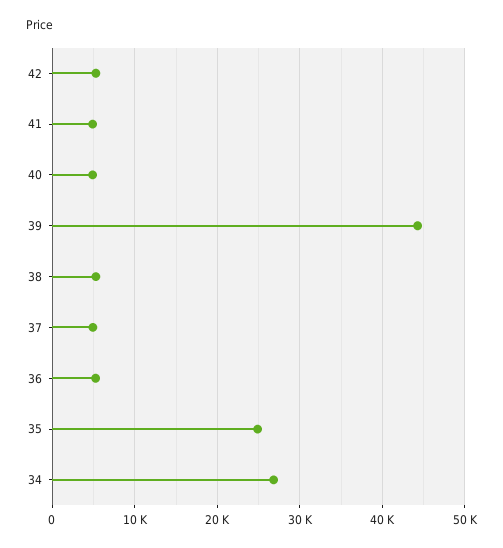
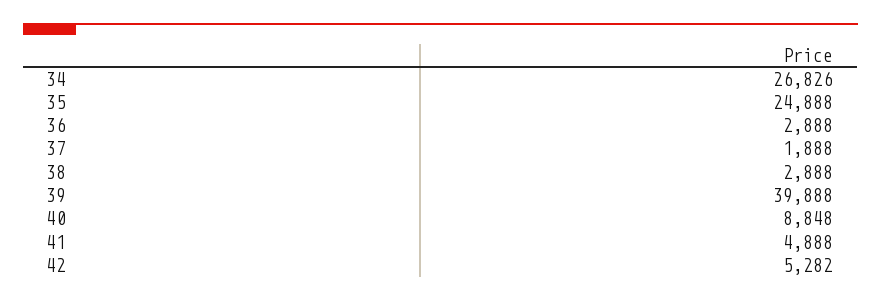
40: 5000 -> 8848
39: 44000 -> 39888
38: 5000 -> 2888
37: 5000 -> 1888
36: 5000 -> 2888

